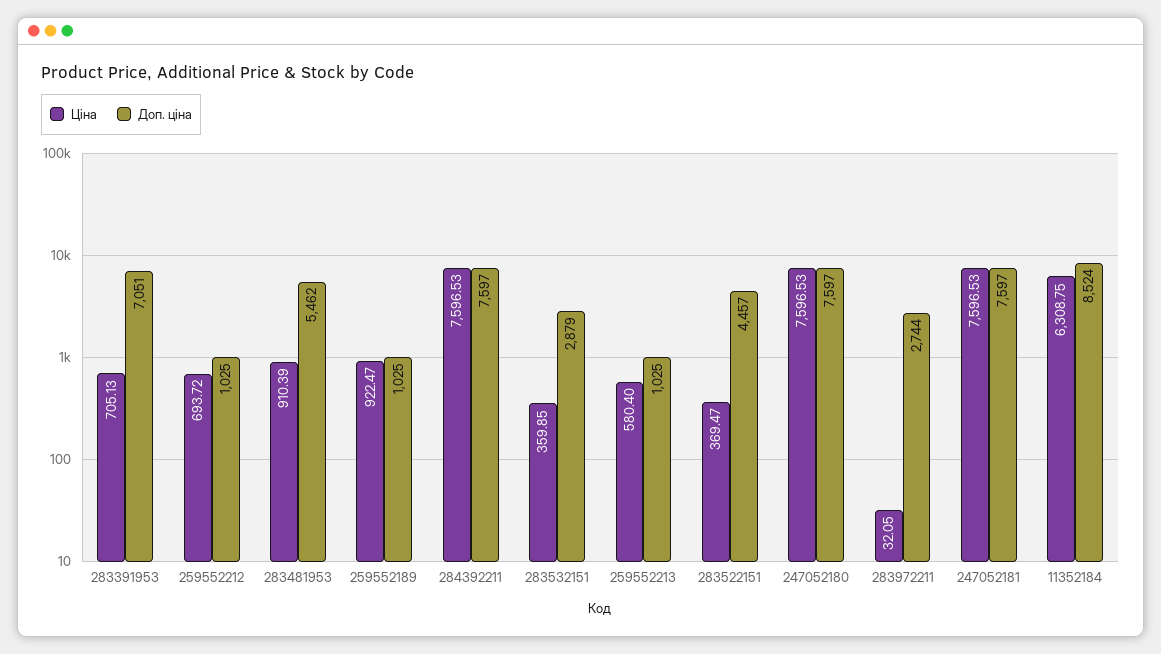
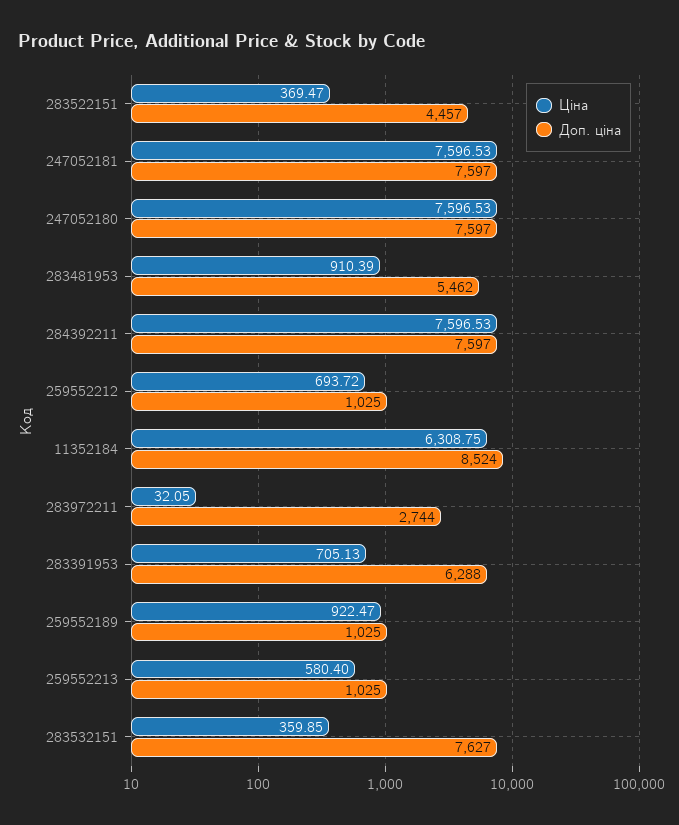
Доп. ціна, 283391953: 7051 -> 6288
Доп. ціна, 283532151: 2879 -> 7627

